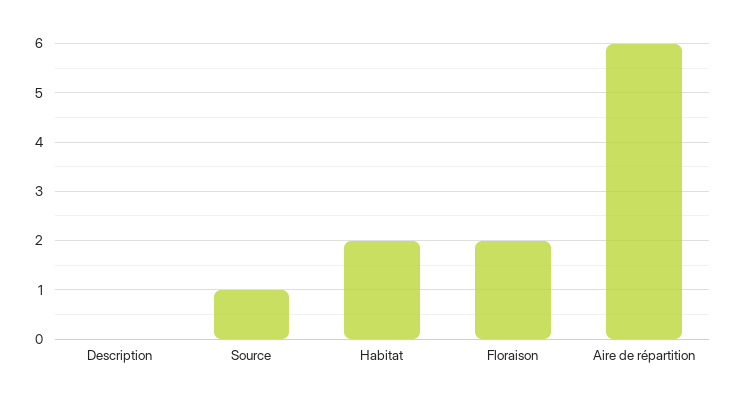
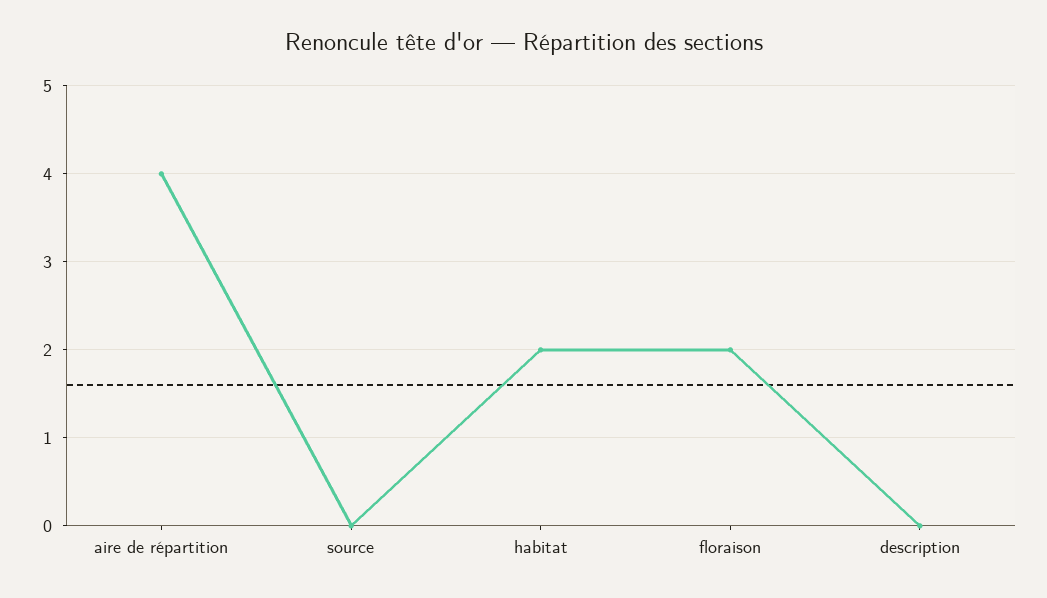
Source: 1 -> 0
Aire de répartition: 6 -> 4

